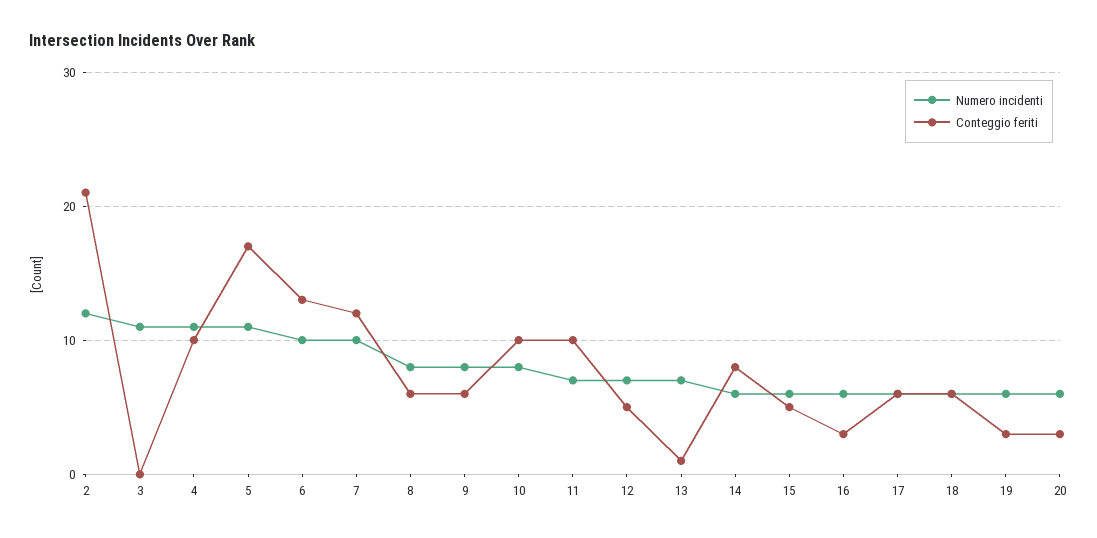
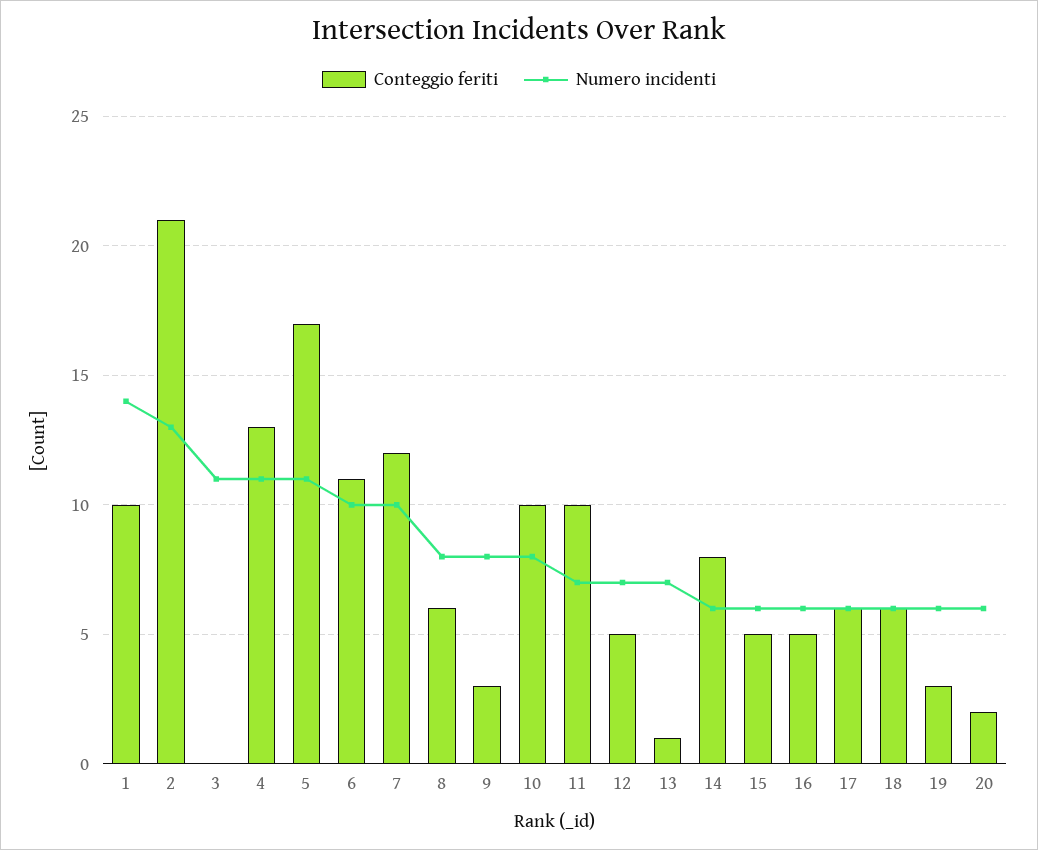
Numero incidenti, 2: 12 -> 13
Conteggio feriti, 4: 10 -> 13
Conteggio feriti, 6: 13 -> 11
Conteggio feriti, 9: 6 -> 3
Conteggio feriti, 16: 3 -> 5
Conteggio feriti, 20: 3 -> 2
Conteggio feriti, 1: none -> 10
Numero incidenti, 1: none -> 14

